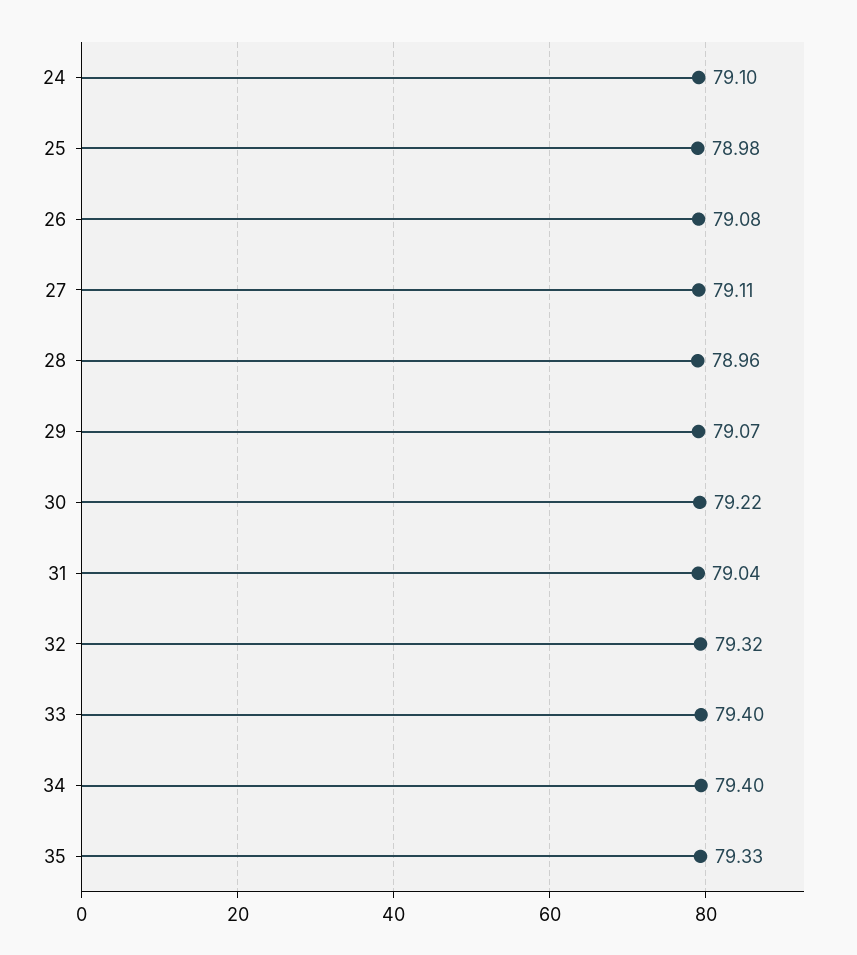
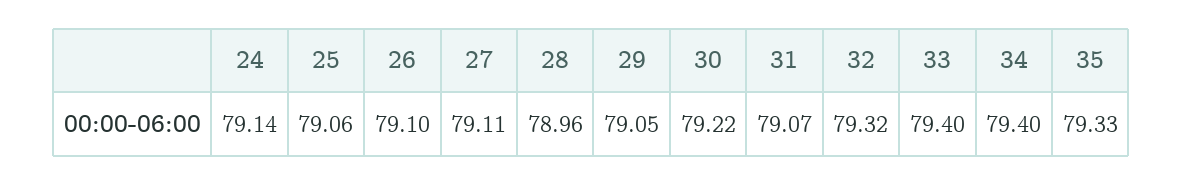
24: 79.1 -> 79.14
25: 78.98 -> 79.06
26: 79.08 -> 79.1
29: 79.07 -> 79.05
31: 79.04 -> 79.07

